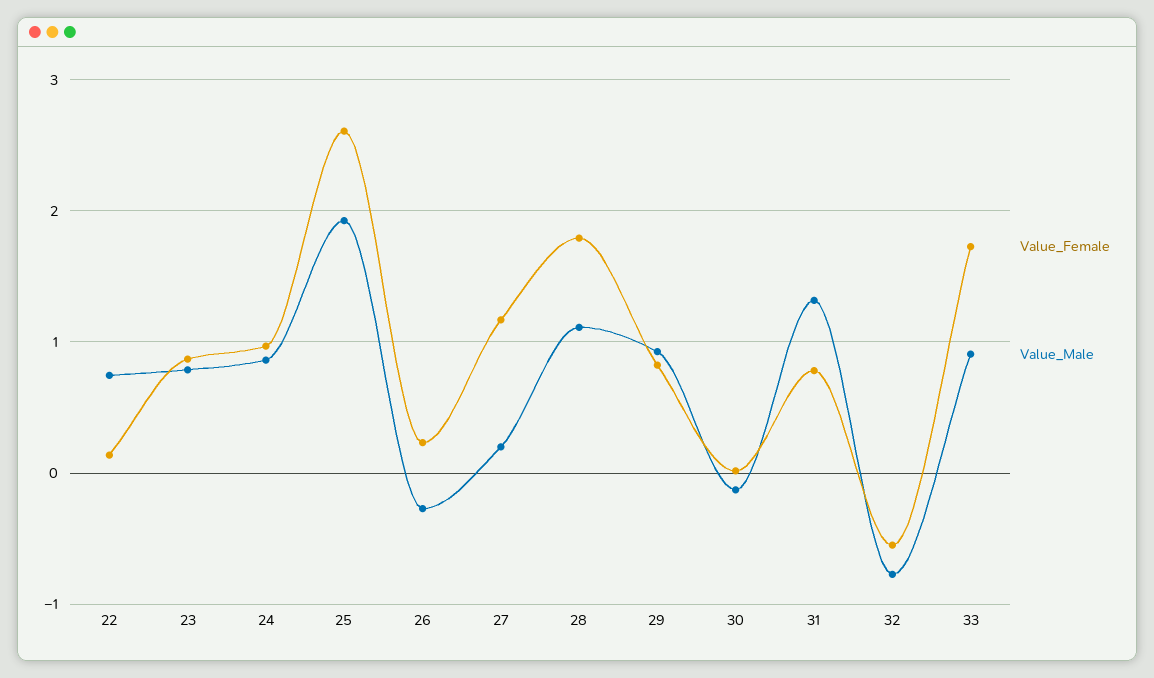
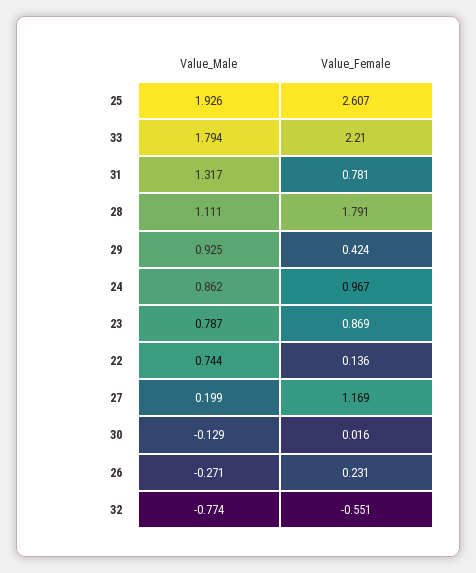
Value_Female, 29: 0.8 -> 0.424
Value_Female, 33: 1.7 -> 2.21
Value_Male, 33: 0.9 -> 1.794

